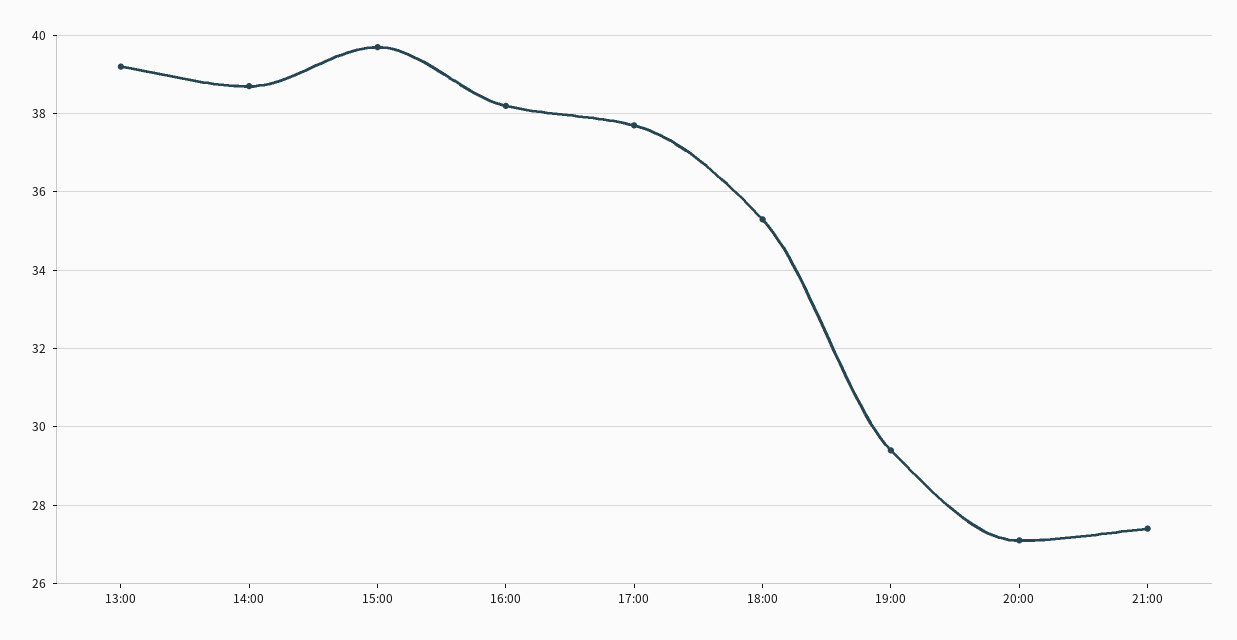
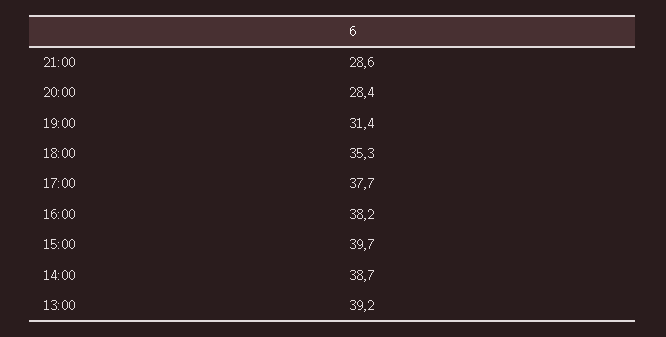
19:00: 29.5 -> 31.4
20:00: 27 -> 28.4
21:00: 27.5 -> 28.6

